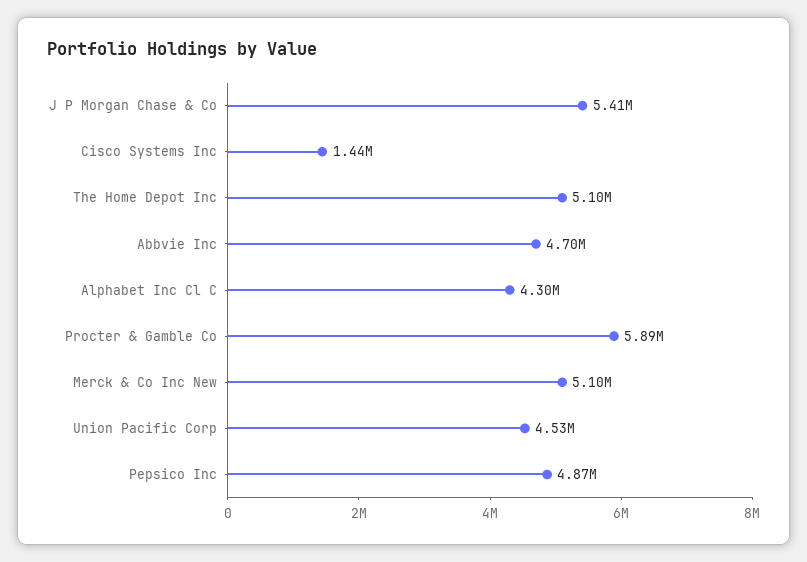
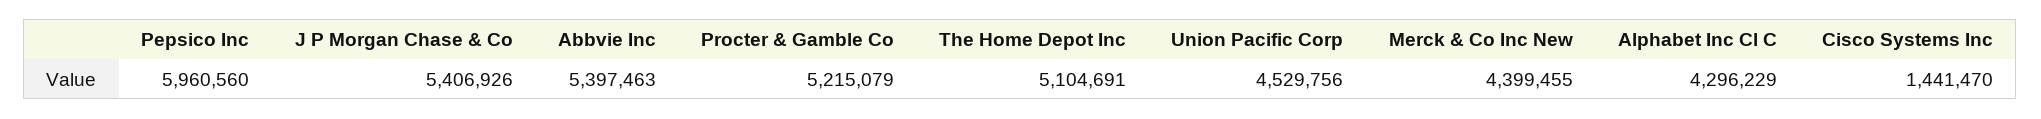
Abbvie Inc: 4700000 -> 5397463
Procter & Gamble Co: 5890000 -> 5215079
Merck & Co Inc New: 5100000 -> 4399455
Pepsico Inc: 4870000 -> 5960560

